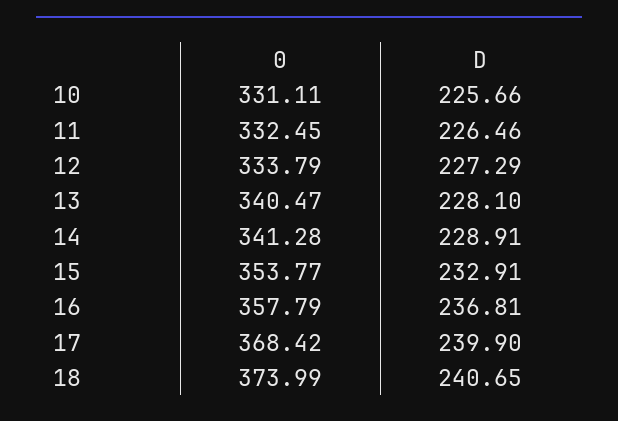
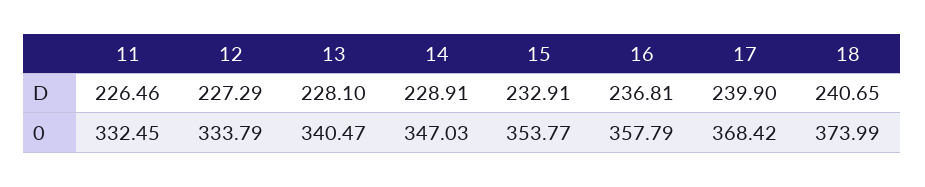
0, 10: 331.11 -> none
D, 10: 225.66 -> none
0, 14: 341.28 -> 347.03

